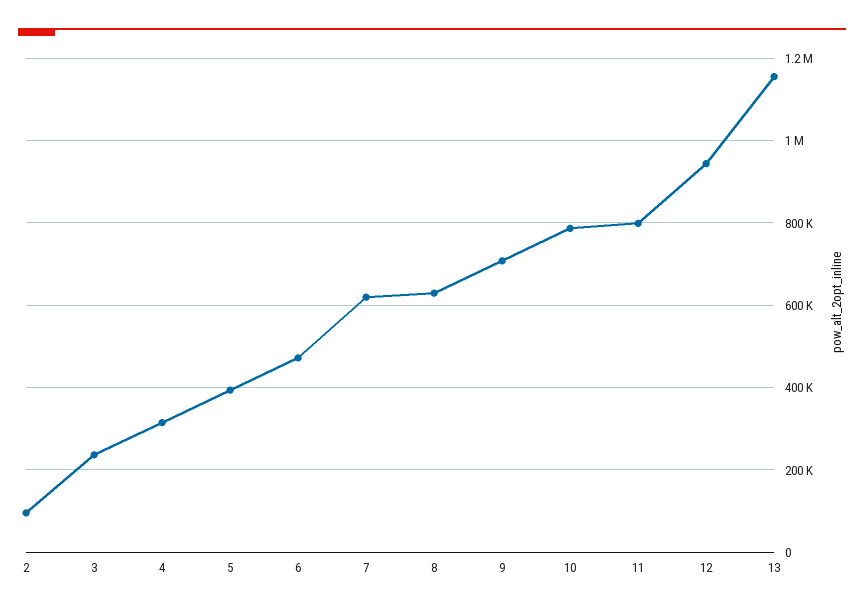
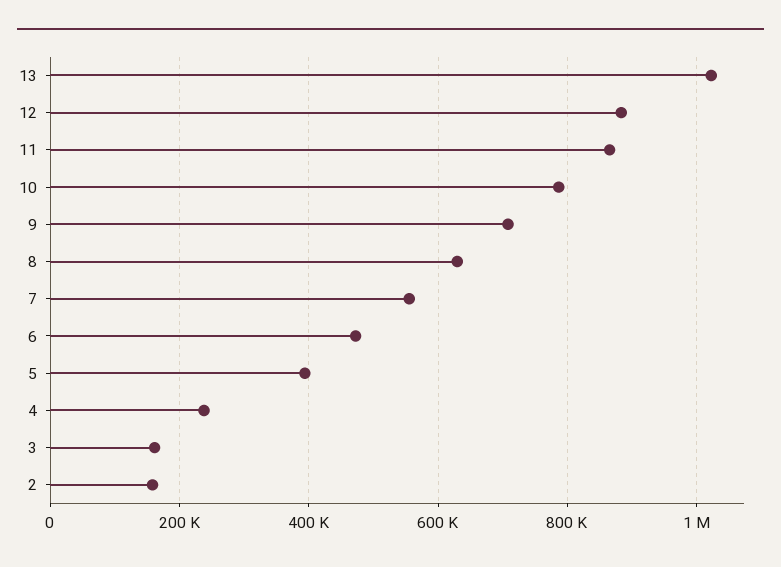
2: 100000 -> 160000
3: 240000 -> 160000
4: 320000 -> 240000
7: 620000 -> 560000
11: 800000 -> 860000
12: 940000 -> 880000
13: 1160000 -> 1020000

